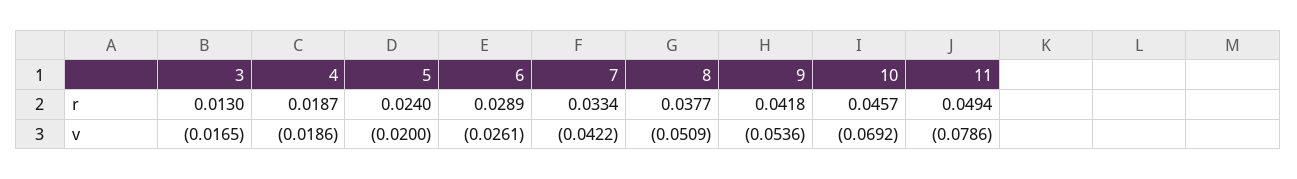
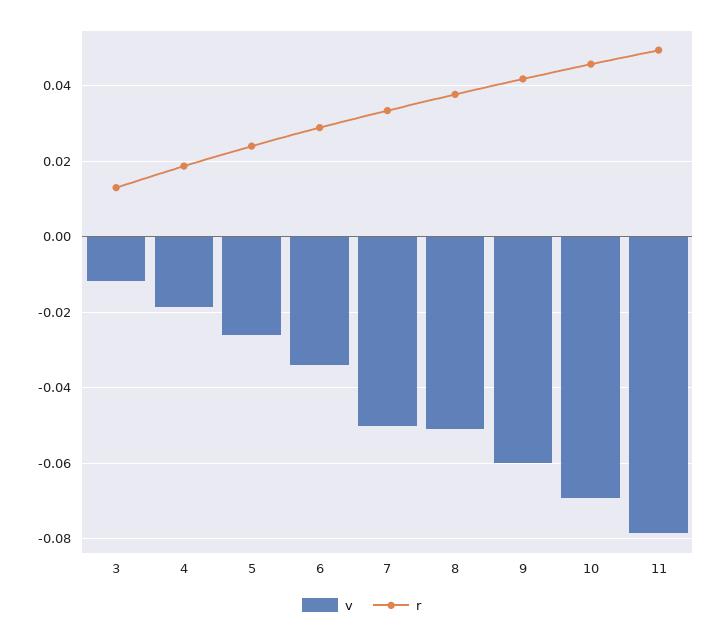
v, 3: -0.0165 -> -0.012
v, 5: -0.02 -> -0.026
v, 6: -0.0261 -> -0.034
v, 7: -0.0422 -> -0.05
v, 9: -0.0536 -> -0.06

